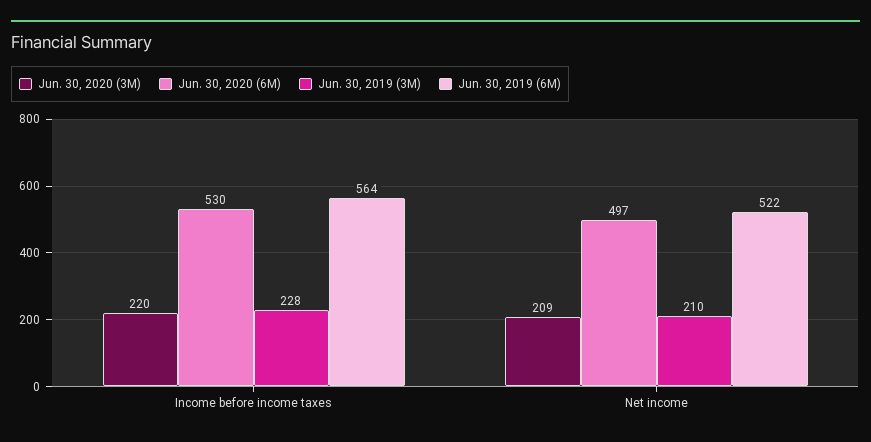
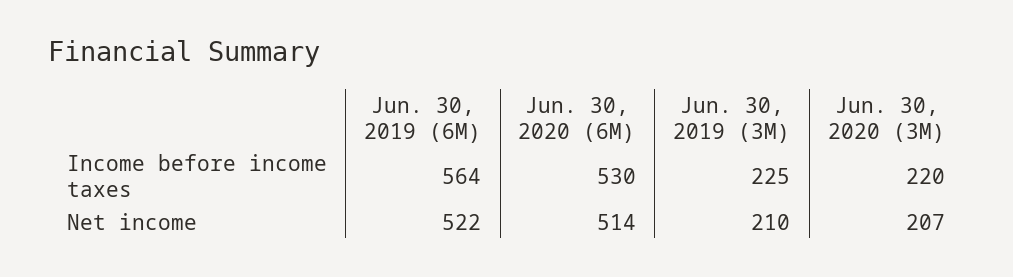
Jun. 30, 2019 (3M), Income before income taxes: 228 -> 225
Jun. 30, 2020 (3M), Net income: 209 -> 207
Jun. 30, 2020 (6M), Net income: 497 -> 514

